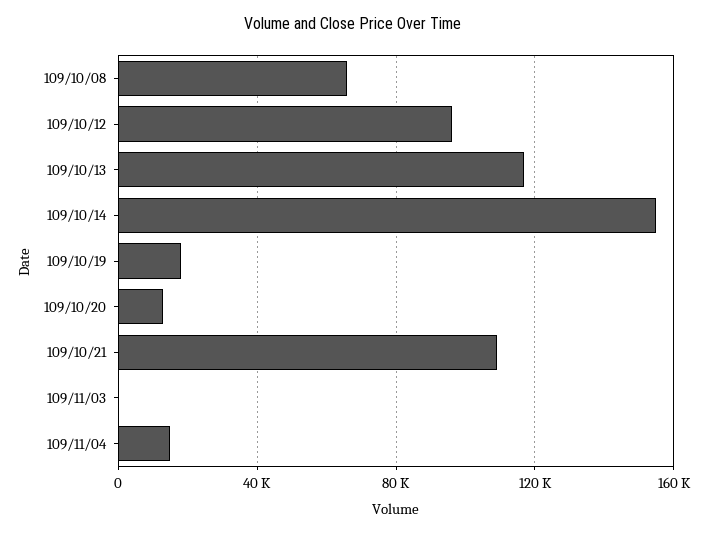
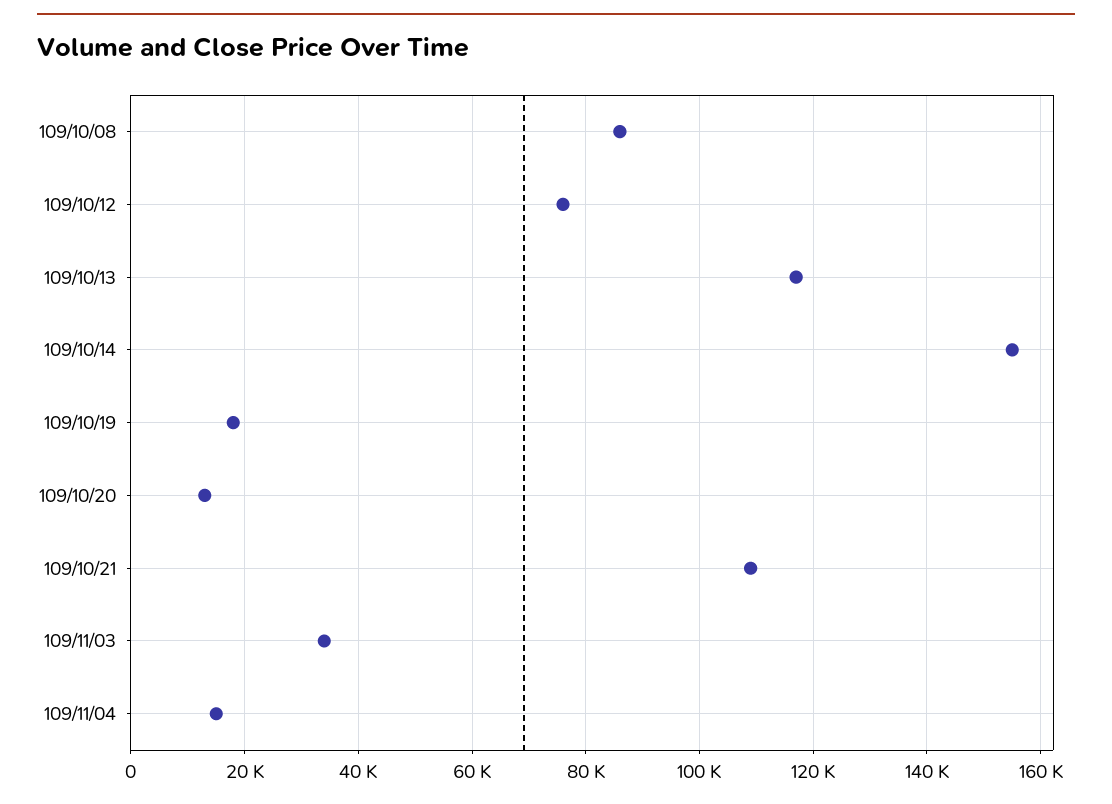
109/10/08: 65000 -> 86000
109/10/12: 95000 -> 76000
109/11/03: 0 -> 34000

